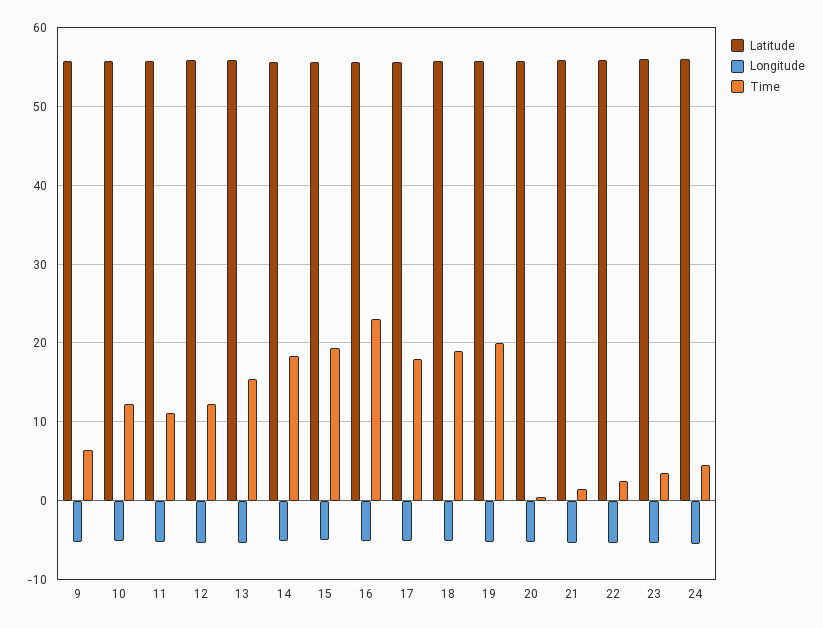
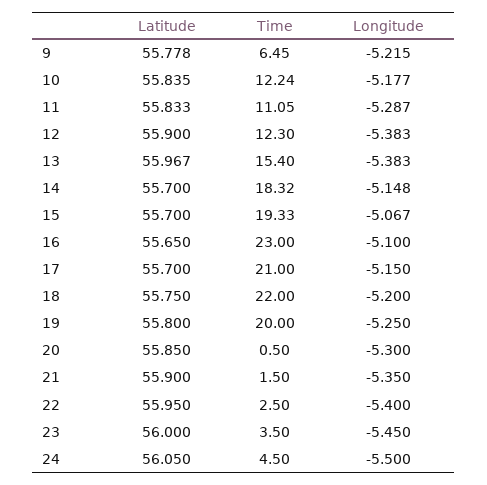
Time, 17: 18 -> 21
Time, 18: 19 -> 22

